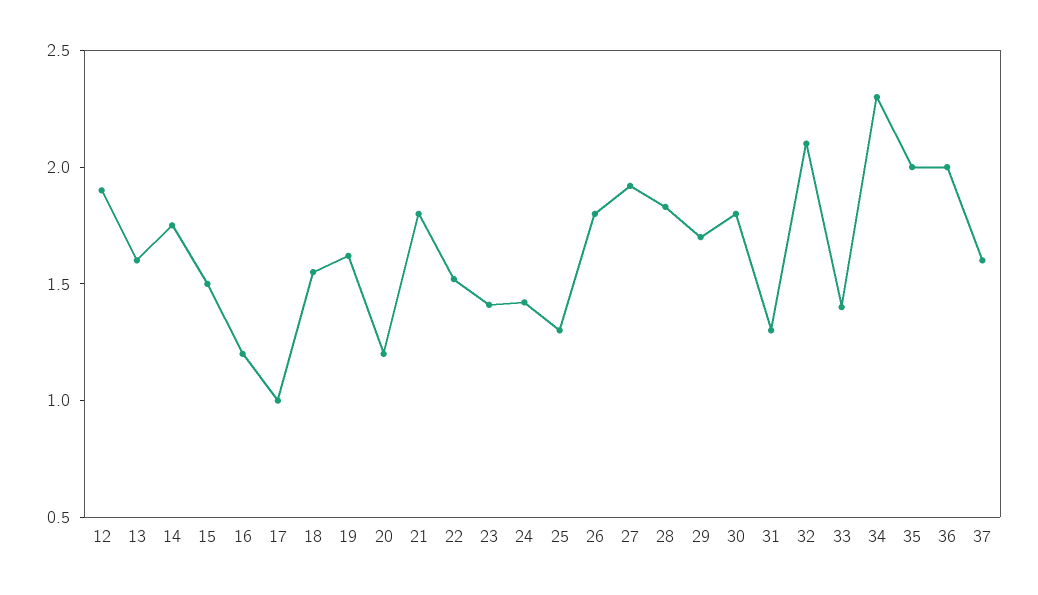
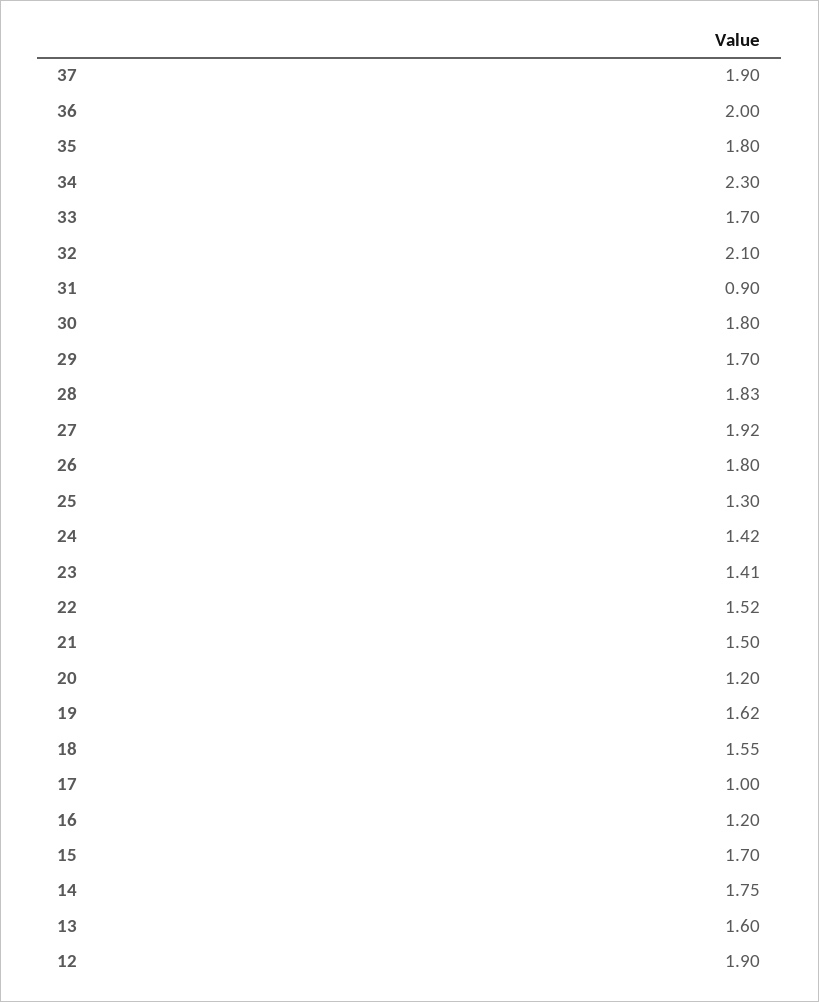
15: 1.5 -> 1.7
21: 1.8 -> 1.5
31: 1.3 -> 0.9
33: 1.4 -> 1.7
35: 2 -> 1.8
37: 1.6 -> 1.9

